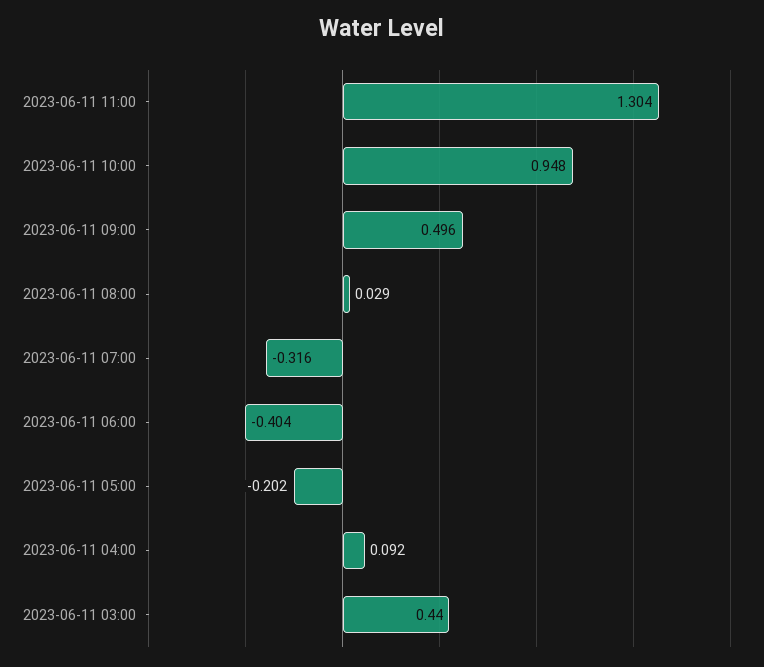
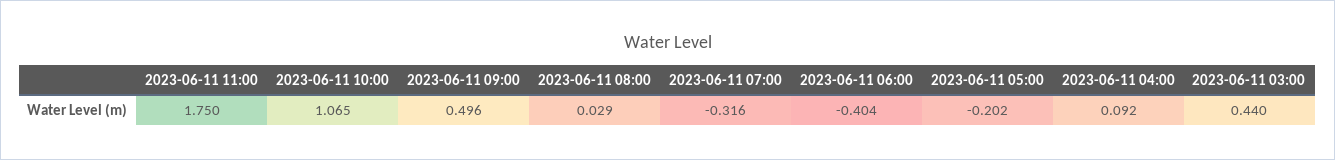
2023-06-11 11:00: 1.304 -> 1.75
2023-06-11 10:00: 0.948 -> 1.065

